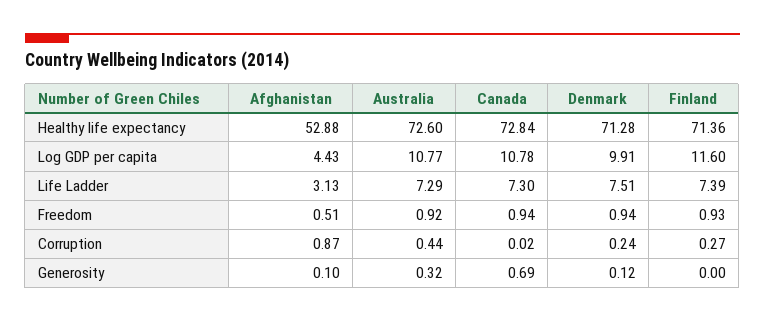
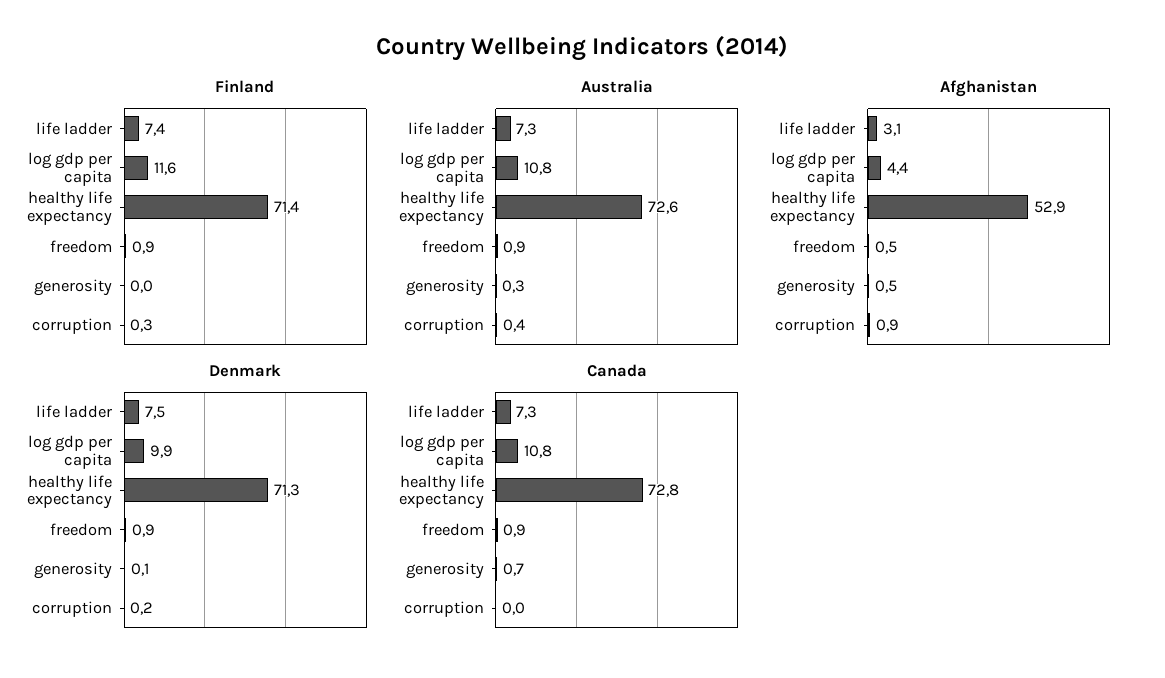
Afghanistan, Generosity: 0.1 -> 0.5

